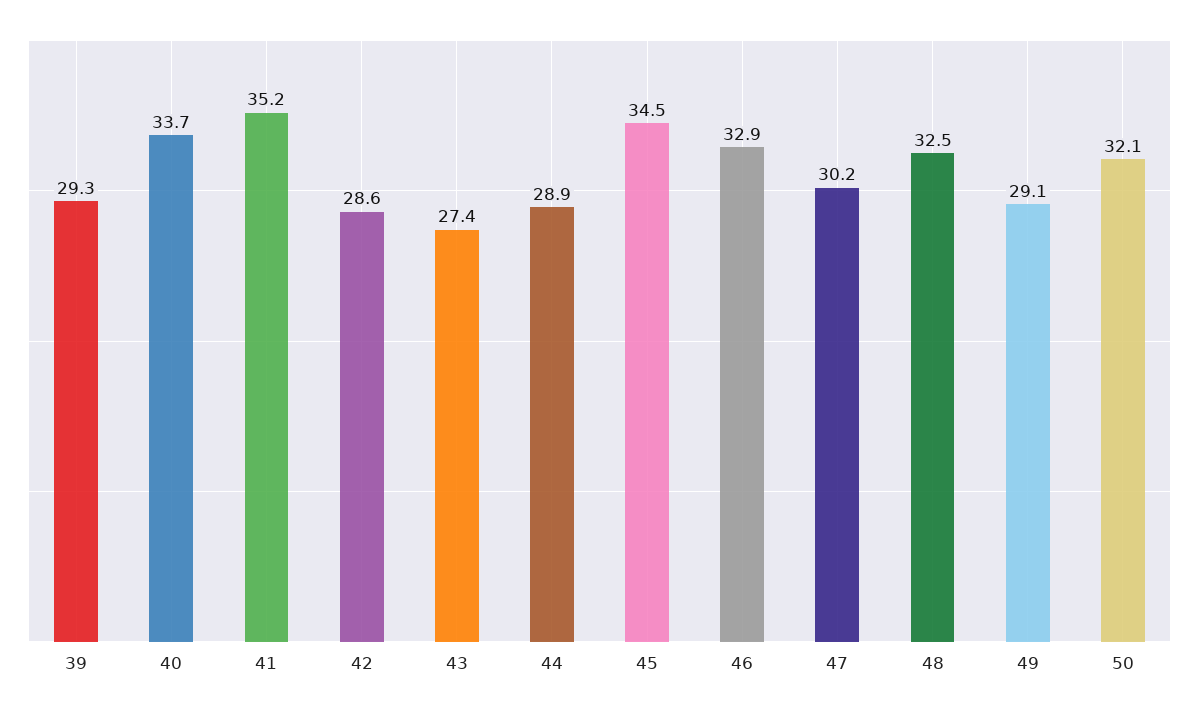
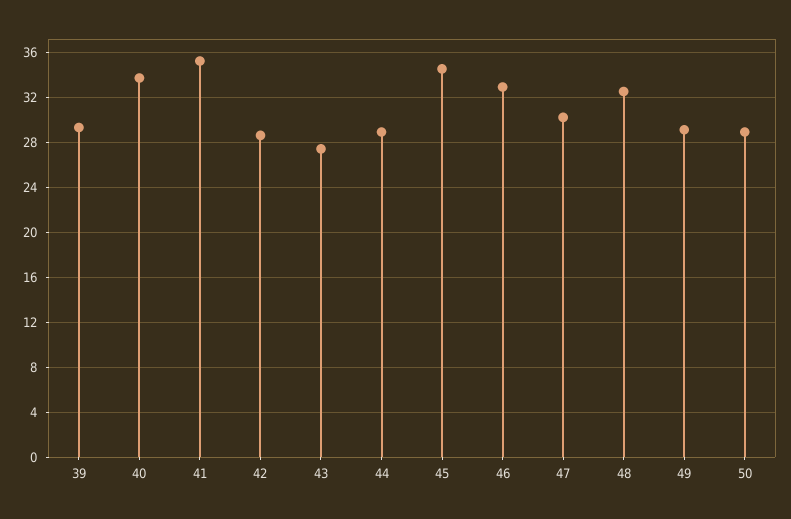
50: 32.1 -> 29

